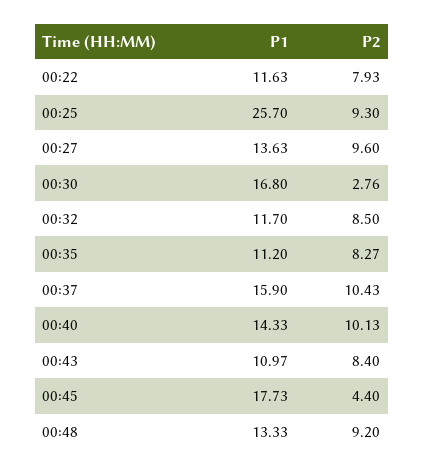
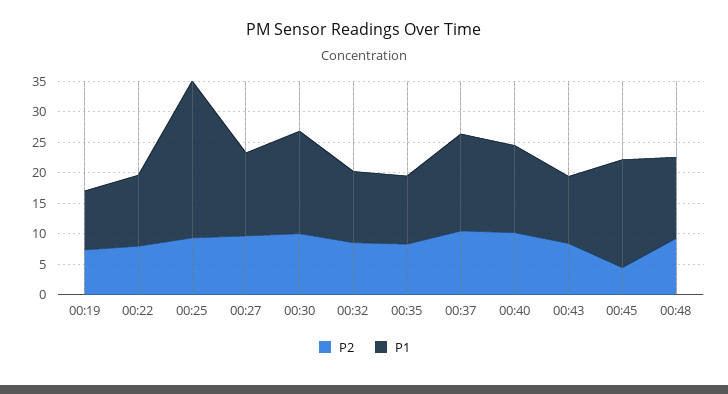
P2, 00:30: 2.76 -> 10
P2, 00:19: none -> 7.5
P1, 00:19: none -> 10

